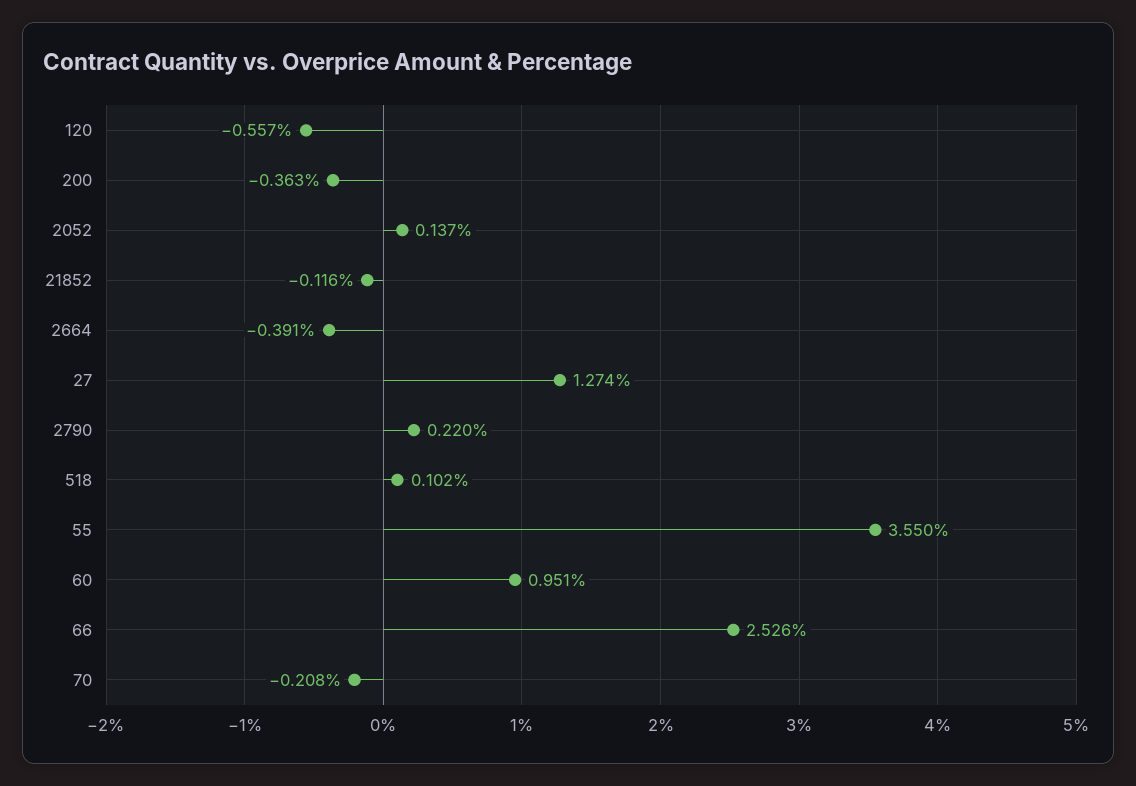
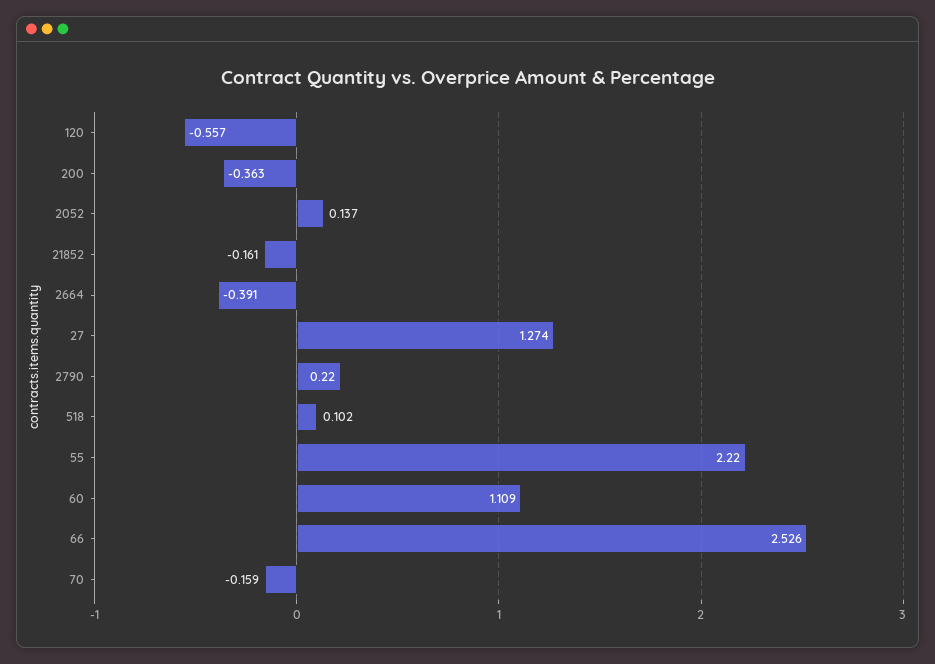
21852: -0.116 -> -0.161
55: 3.55 -> 2.22
60: 0.951 -> 1.109
70: -0.208 -> -0.159

